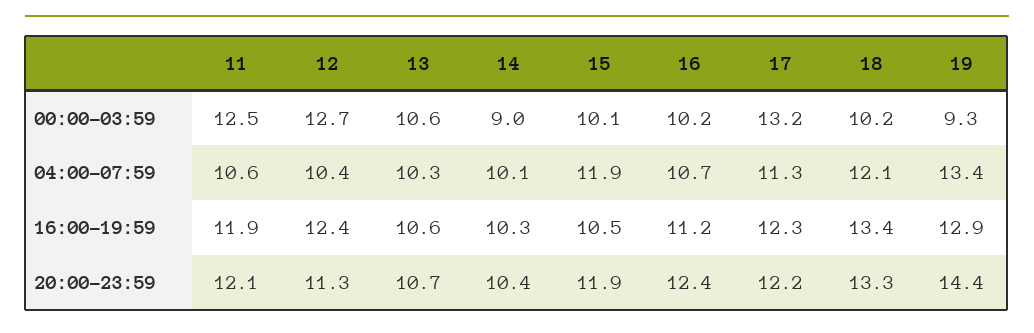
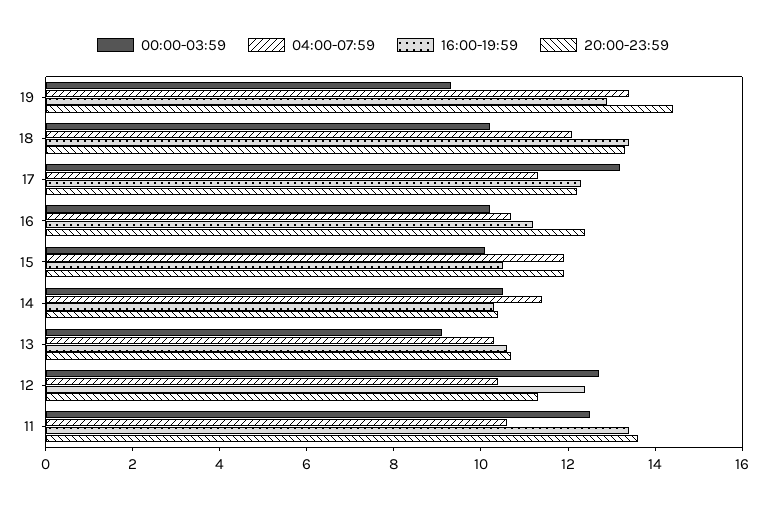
00:00-03:59, 13: 10.6 -> 9
00:00-03:59, 14: 9 -> 10.5
04:00-07:59, 14: 10.1 -> 11.5
16:00-19:59, 11: 11.9 -> 13.5
20:00-23:59, 11: 12.1 -> 13.5

